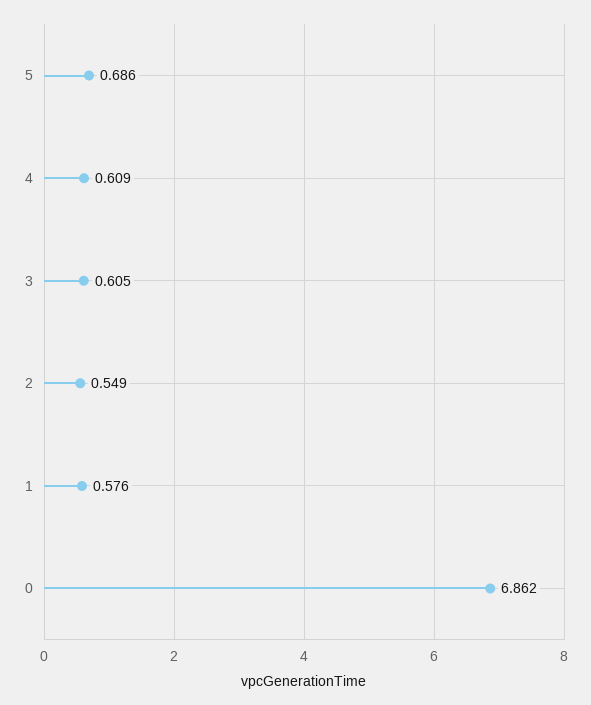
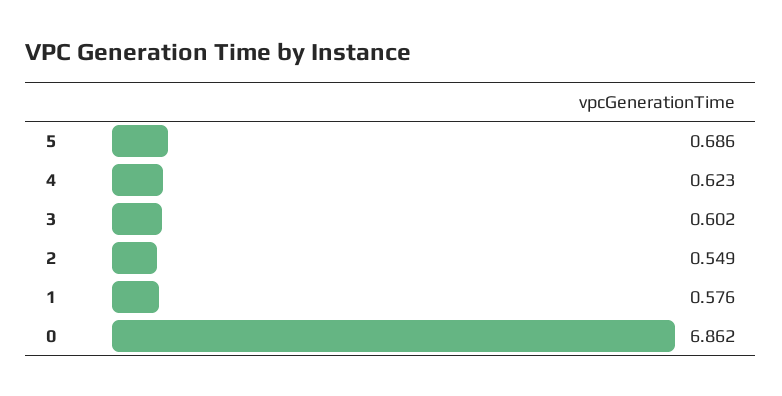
4: 0.609 -> 0.623
3: 0.605 -> 0.602

